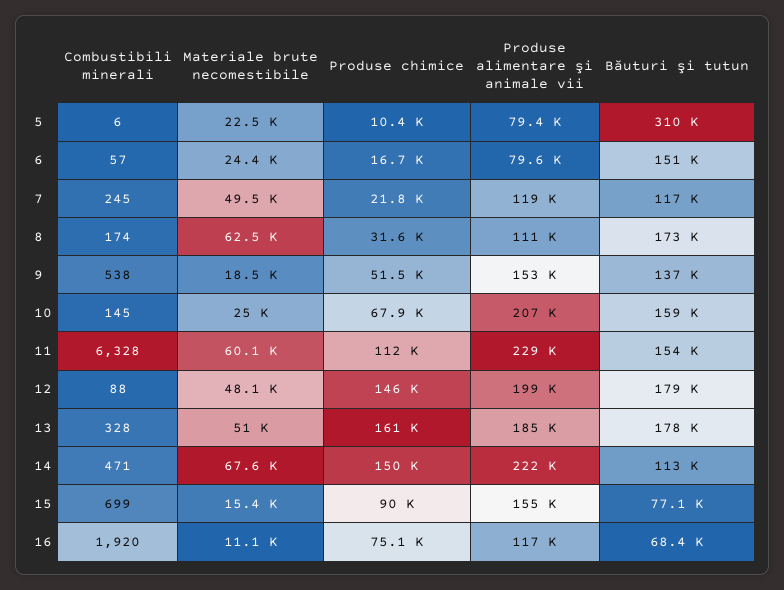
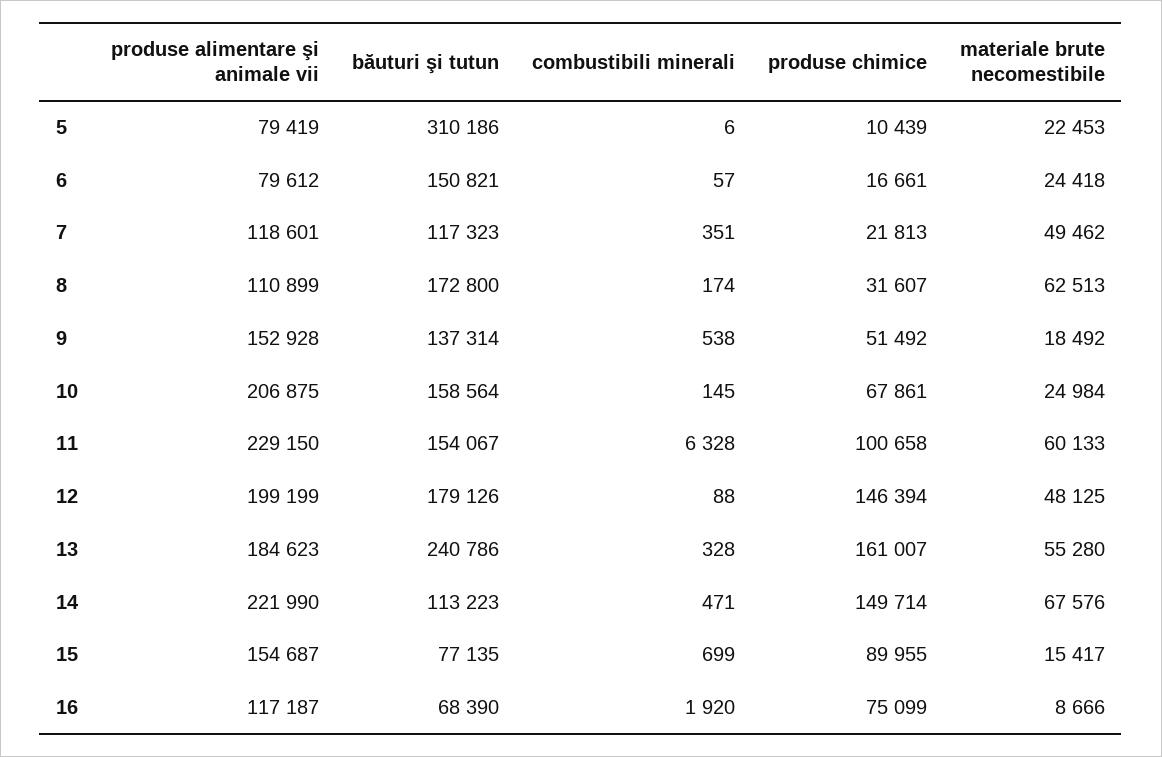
Combustibili minerali, 7: 245 -> 351
Produse chimice, 11: 112000 -> 100658
Materiale brute necomestibile, 13: 51000 -> 55280
Băuturi şi tutun, 13: 178000 -> 240786
Materiale brute necomestibile, 16: 11100 -> 8666

